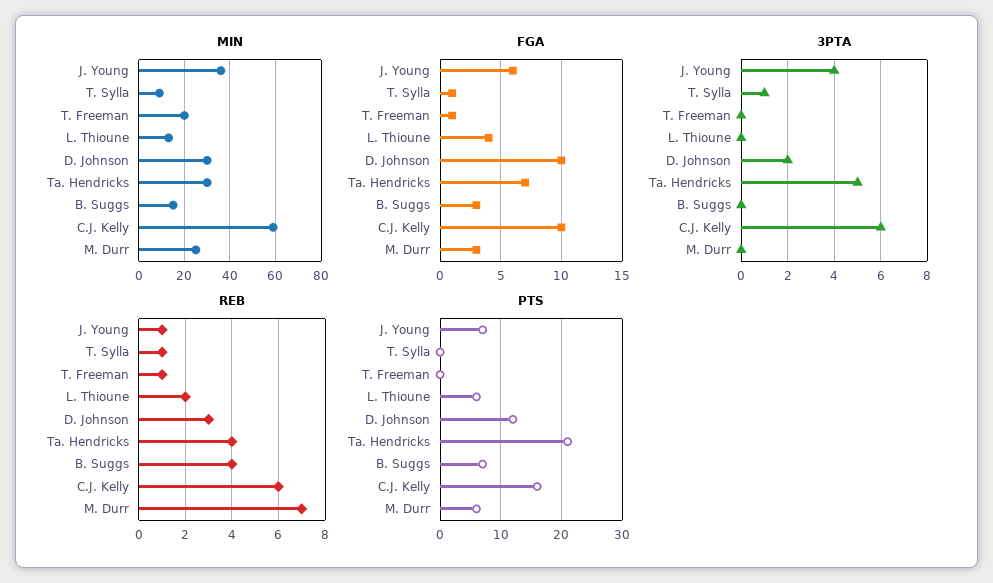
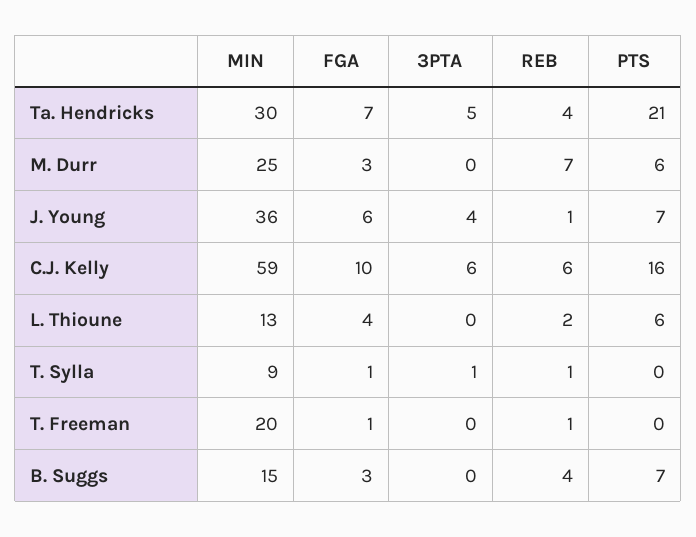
MIN, D. Johnson: 30 -> none
FGA, D. Johnson: 10 -> none
3PTA, D. Johnson: 2 -> none
REB, D. Johnson: 3 -> none
PTS, D. Johnson: 12 -> none

